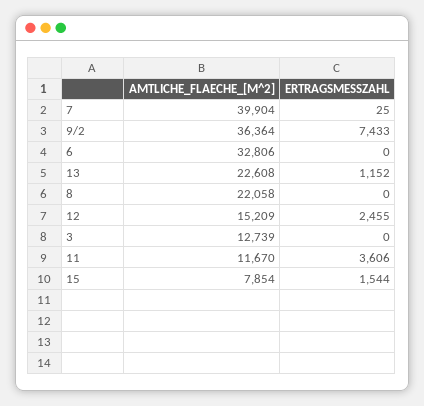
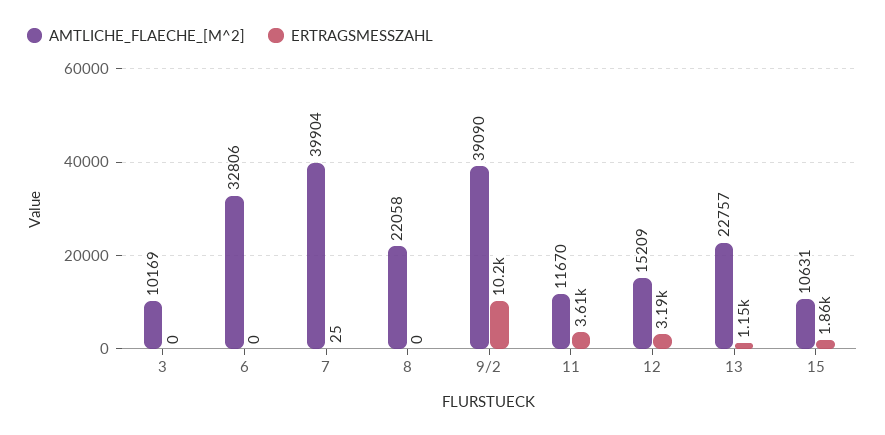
AMTLICHE_FLAECHE_[M^2], 9/2: 36364 -> 39090
ERTRAGSMESSZAHL, 9/2: 7433 -> 10200
AMTLICHE_FLAECHE_[M^2], 13: 22608 -> 22757
ERTRAGSMESSZAHL, 12: 2455 -> 3190
AMTLICHE_FLAECHE_[M^2], 3: 12739 -> 10169
AMTLICHE_FLAECHE_[M^2], 15: 7854 -> 10631
ERTRAGSMESSZAHL, 15: 1544 -> 1860

